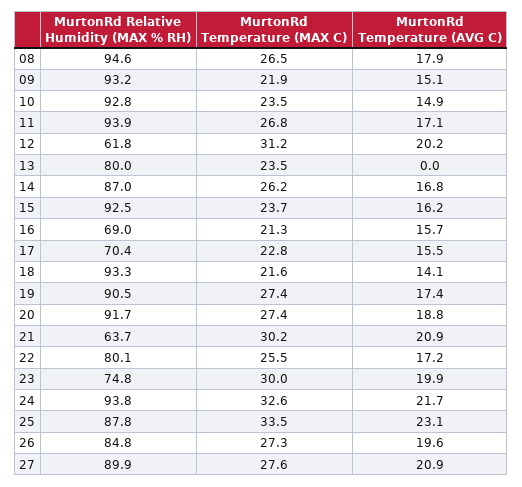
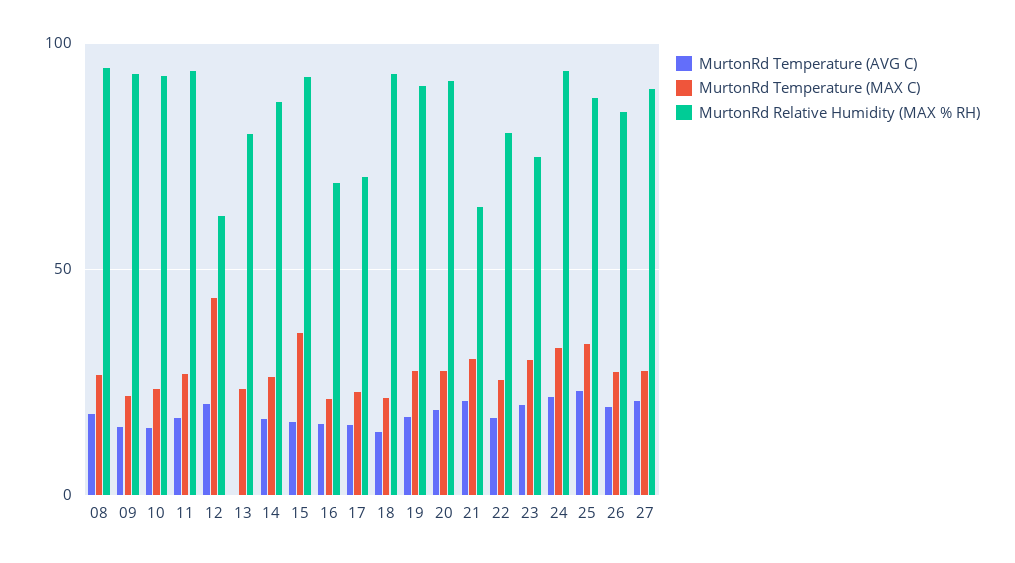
MurtonRd Temperature (MAX C), 12: 31.2 -> 45
MurtonRd Temperature (MAX C), 15: 23.7 -> 35

